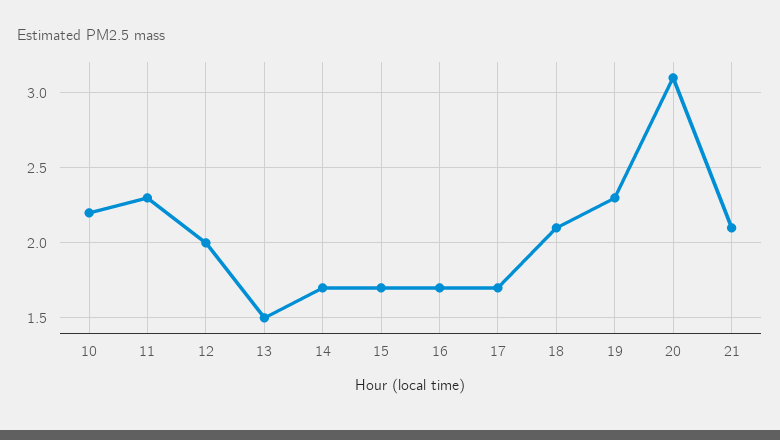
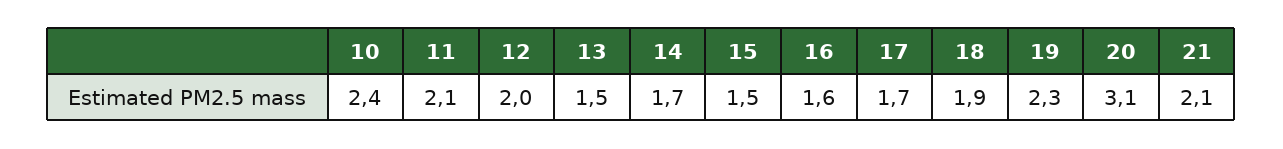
10: 2.2 -> 2.4
11: 2.3 -> 2.1
15: 1.7 -> 1.5
16: 1.7 -> 1.6
18: 2.1 -> 1.9

